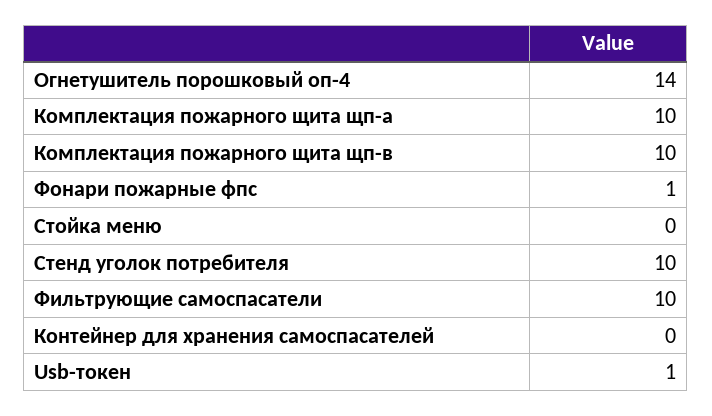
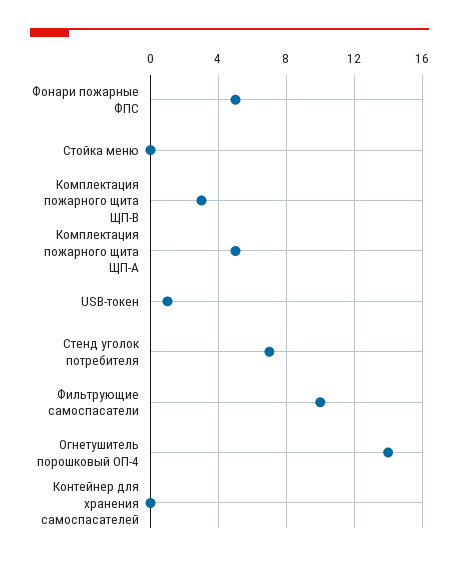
Комплектация пожарного щита щп-а: 10 -> 5
Комплектация пожарного щита щп-в: 10 -> 3
Фонари пожарные фпс: 1 -> 5
Стенд уголок потребителя: 10 -> 7

